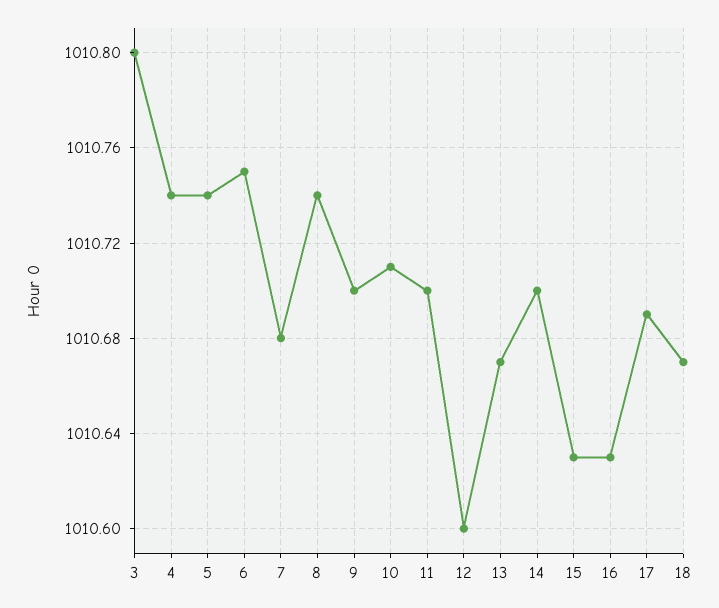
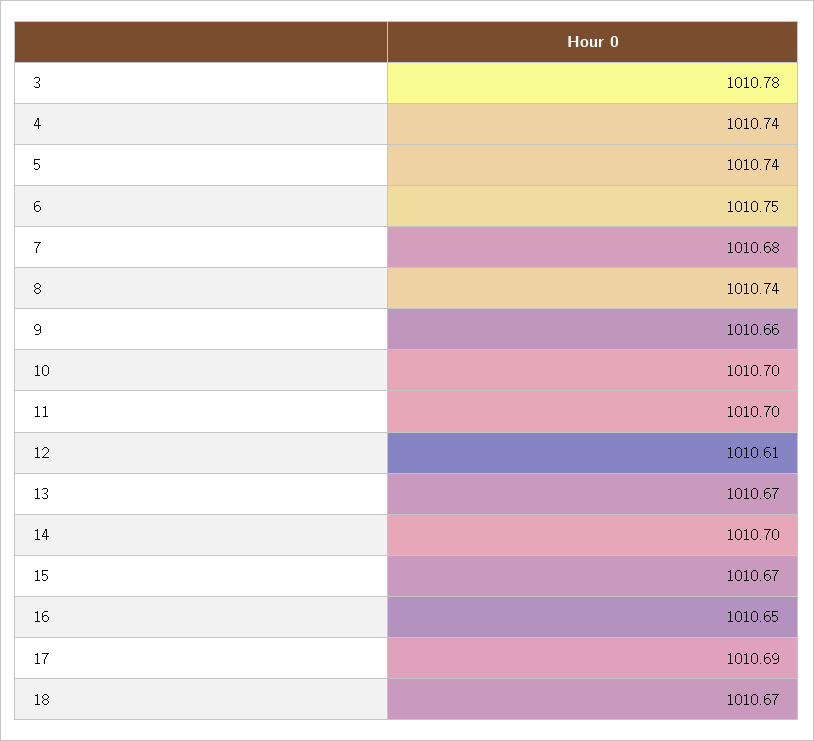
3: 1010.8 -> 1010.78
9: 1010.7 -> 1010.66
10: 1010.71 -> 1010.7
12: 1010.6 -> 1010.61
15: 1010.63 -> 1010.67
16: 1010.63 -> 1010.65

